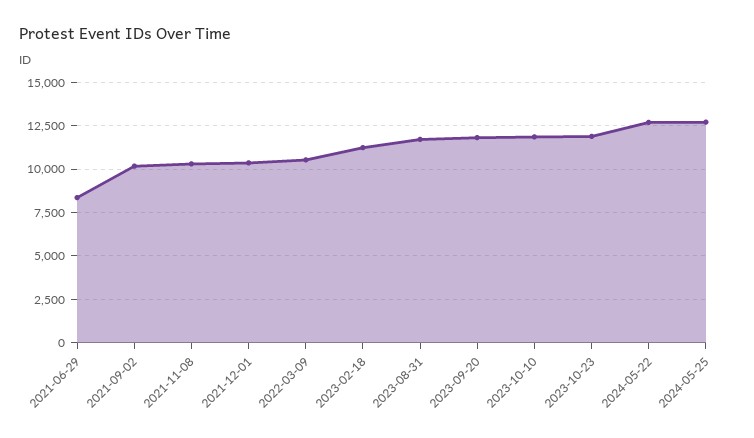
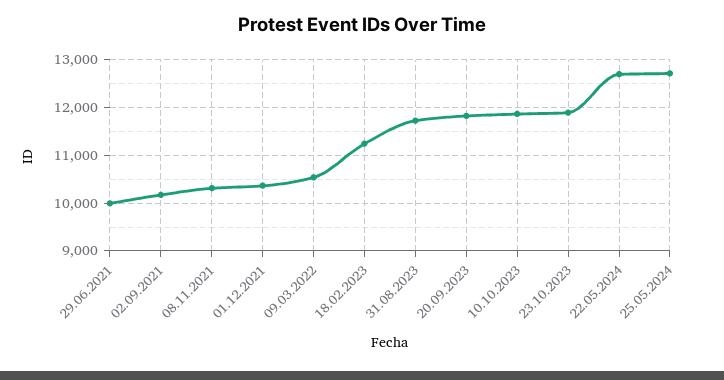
2021-06-29: 8500 -> 10000

